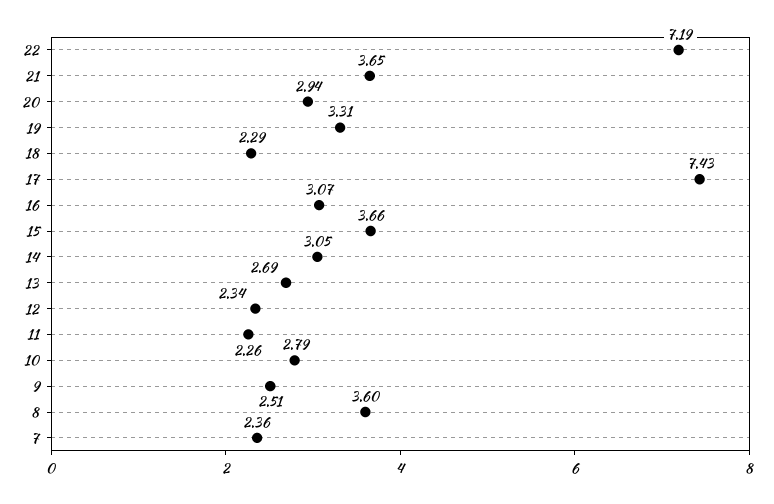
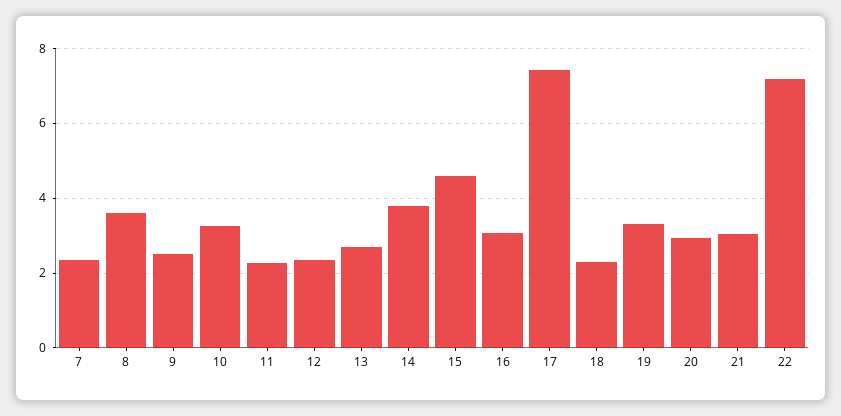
21: 3.65 -> 3
15: 3.66 -> 4.6
14: 3.05 -> 3.8
10: 2.79 -> 3.2

